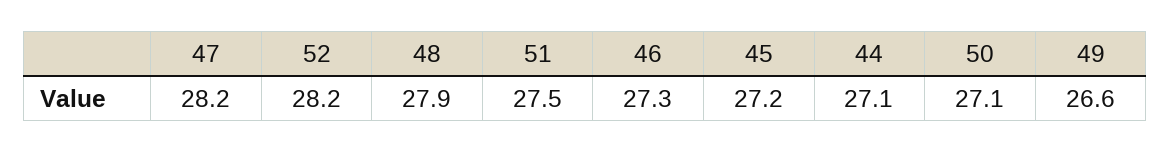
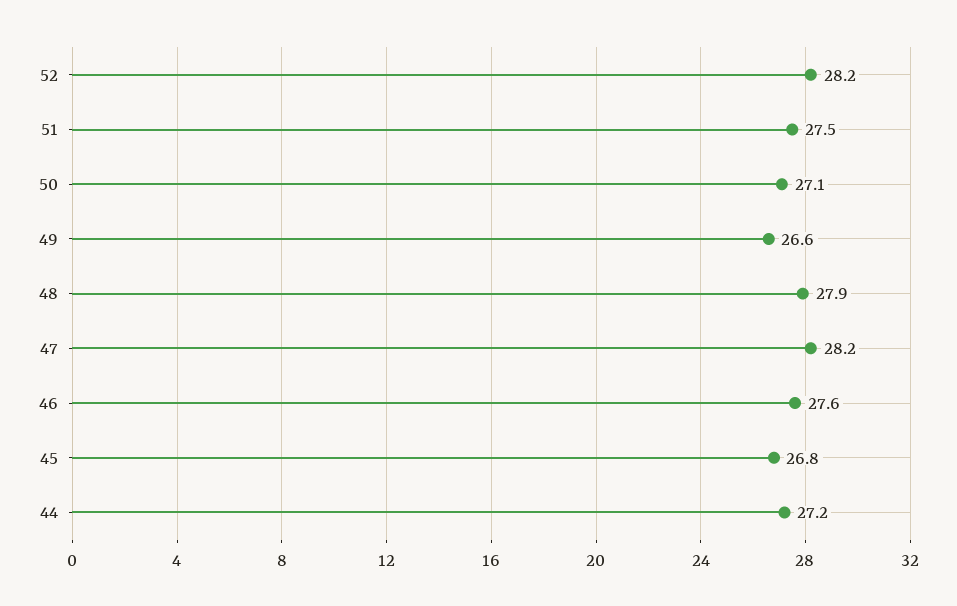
46: 27.3 -> 27.6
45: 27.2 -> 26.8
44: 27.1 -> 27.2

